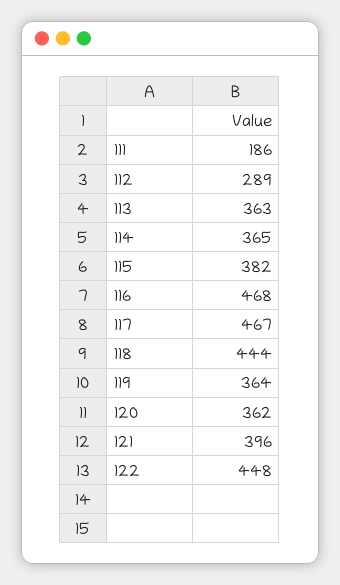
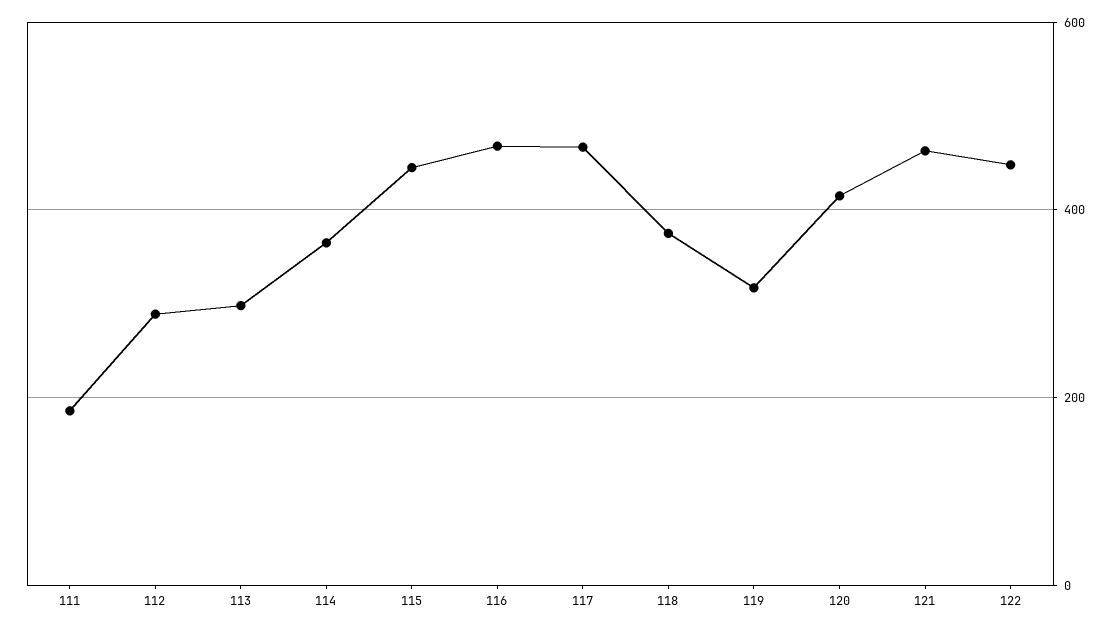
113: 363 -> 300
115: 382 -> 440
118: 444 -> 380
119: 364 -> 320
120: 362 -> 420
121: 396 -> 460

